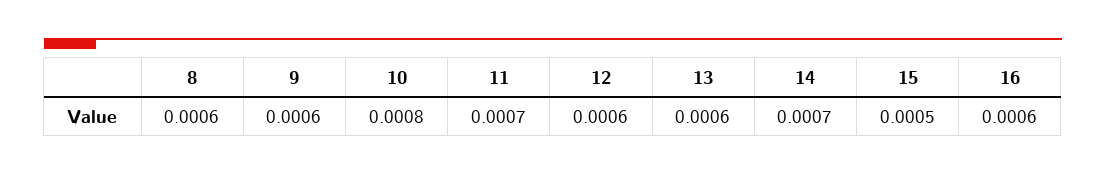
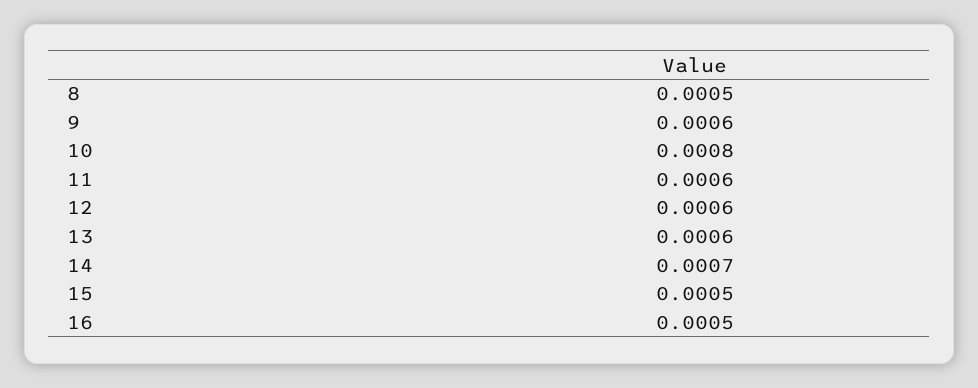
8: 0.0006 -> 0.0005
11: 0.0007 -> 0.0006
16: 0.0006 -> 0.0005

